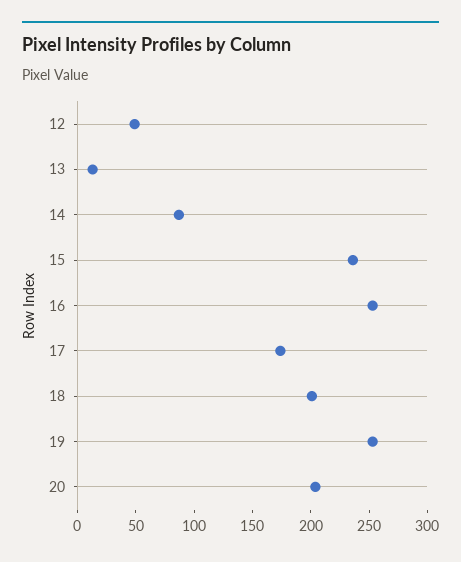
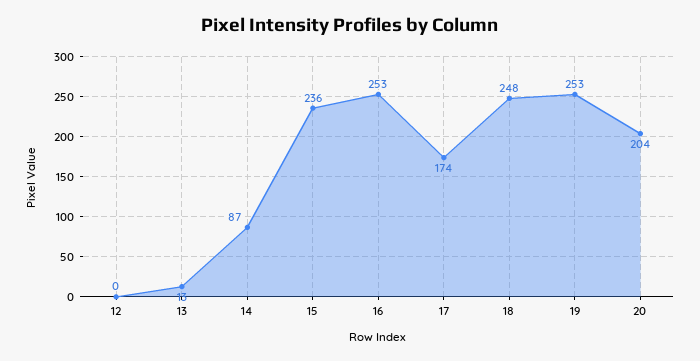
12: 50 -> 0
18: 200 -> 248

